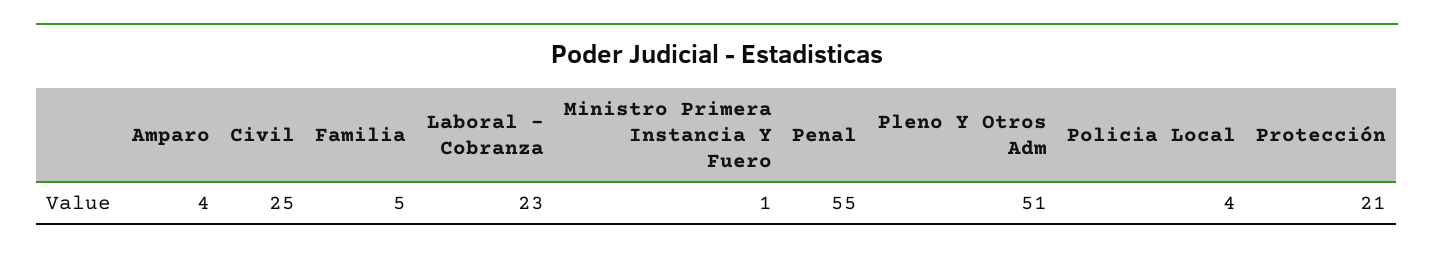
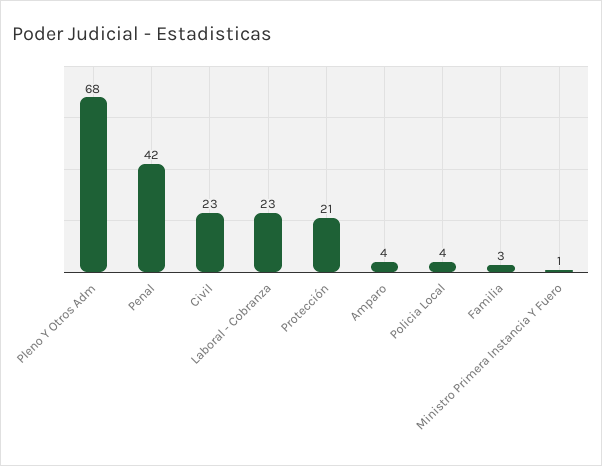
Civil: 25 -> 23
Familia: 5 -> 3
Penal: 55 -> 42
Pleno Y Otros Adm: 51 -> 68

